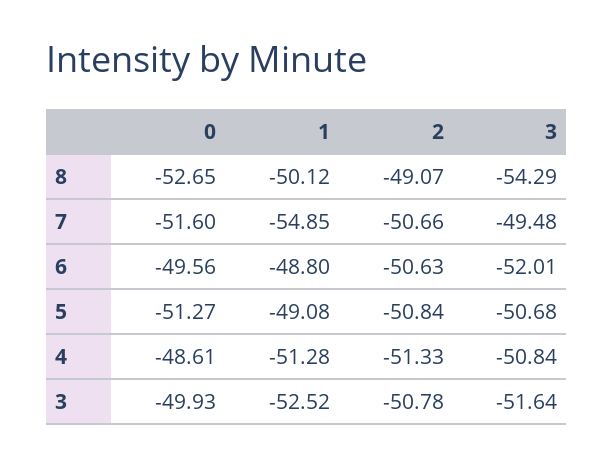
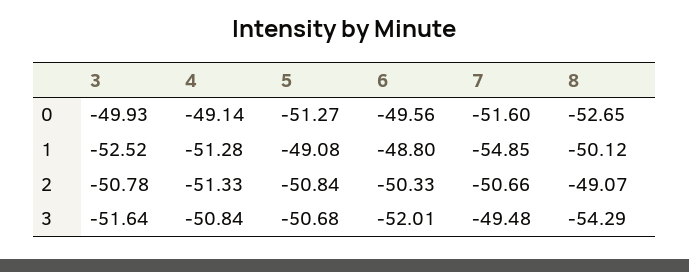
2, 6: -50.63 -> -50.33
0, 4: -48.61 -> -49.14

